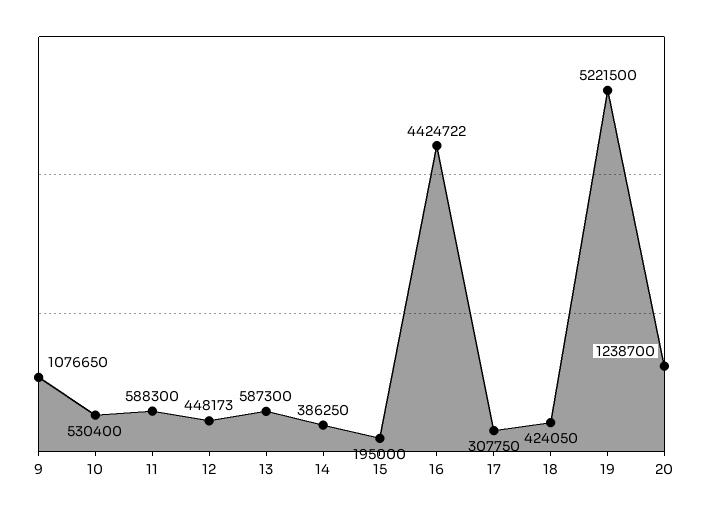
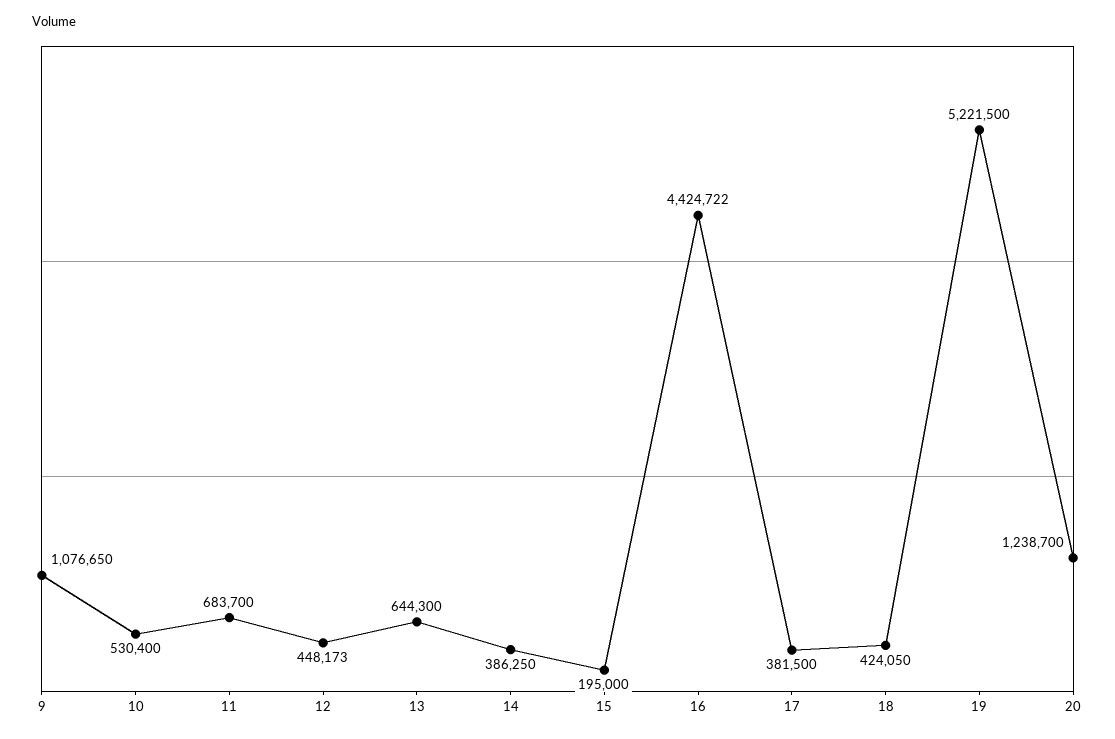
11: 588300 -> 683700
13: 587300 -> 644300
17: 307750 -> 381500

